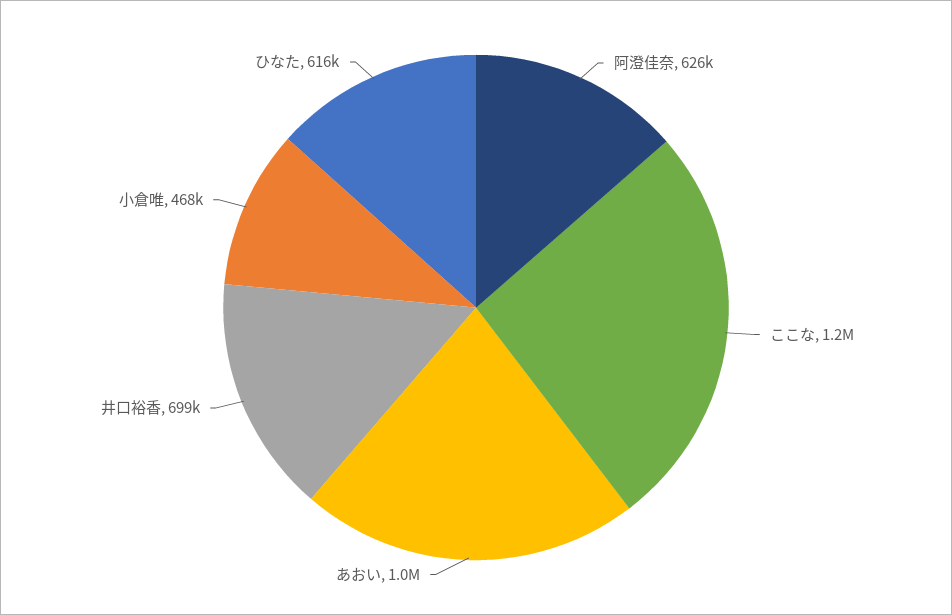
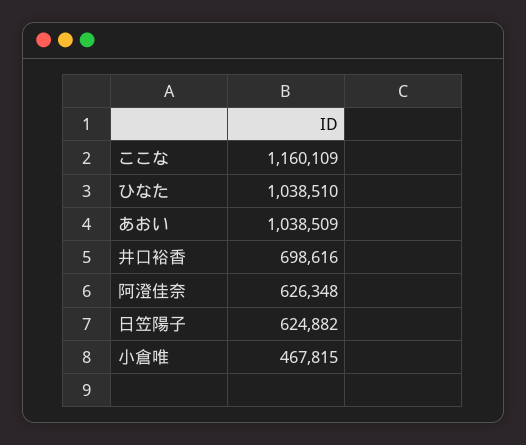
ひなた: 616000 -> 1038510
日笠陽子: none -> 624882

